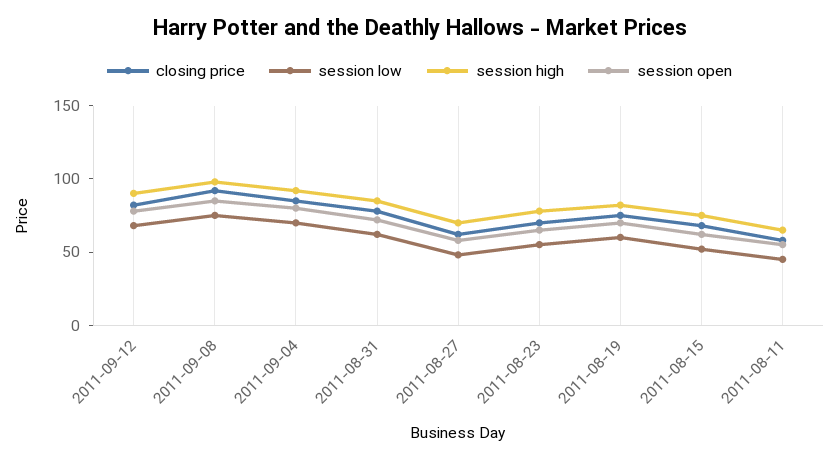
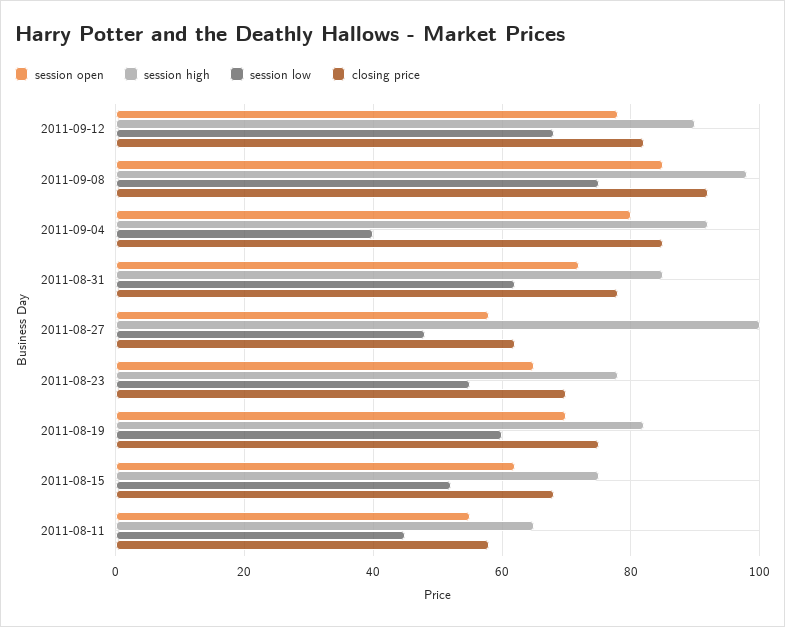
session low, 2011-09-04: 70 -> 40
session high, 2011-08-27: 70 -> 100

